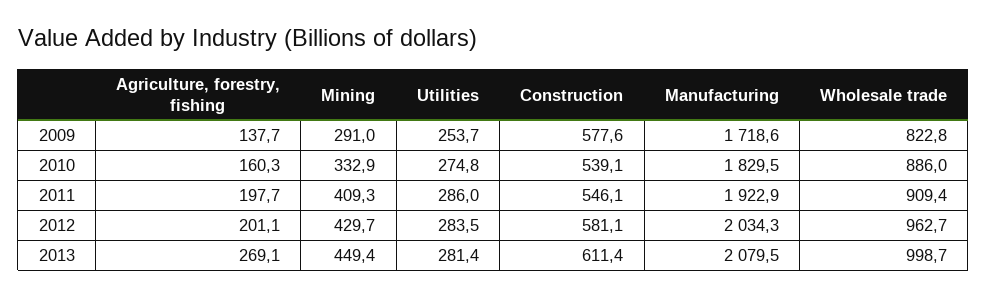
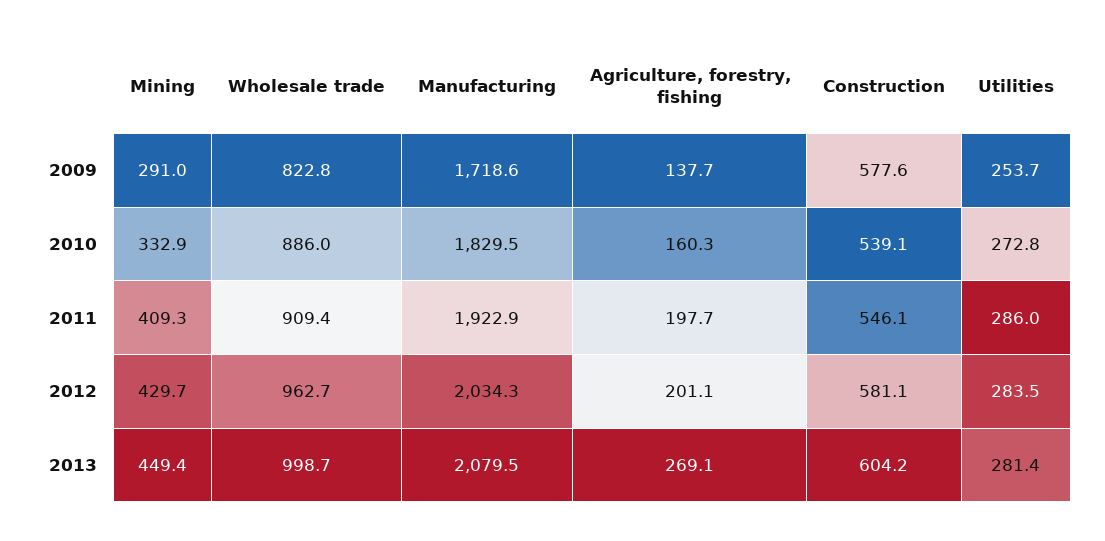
Utilities, 2010: 274.8 -> 272.8
Construction, 2013: 611.4 -> 604.2

